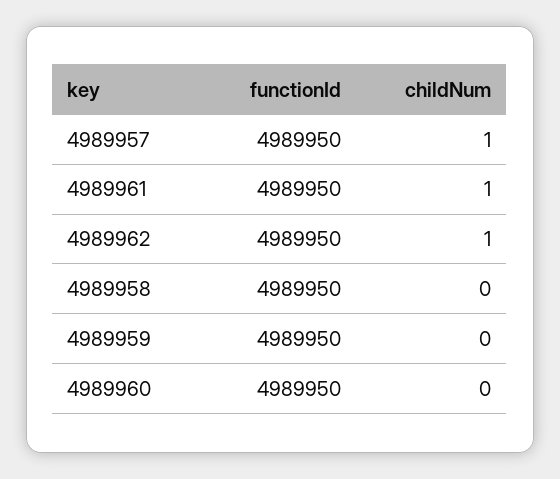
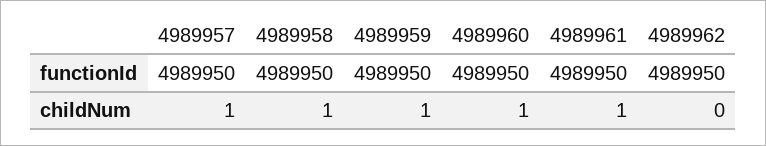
childNum, 4989962: 1 -> 0
childNum, 4989958: 0 -> 1
childNum, 4989959: 0 -> 1
childNum, 4989960: 0 -> 1

